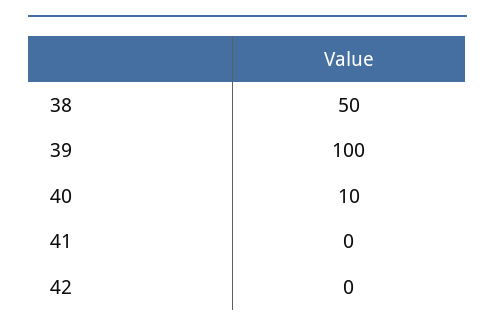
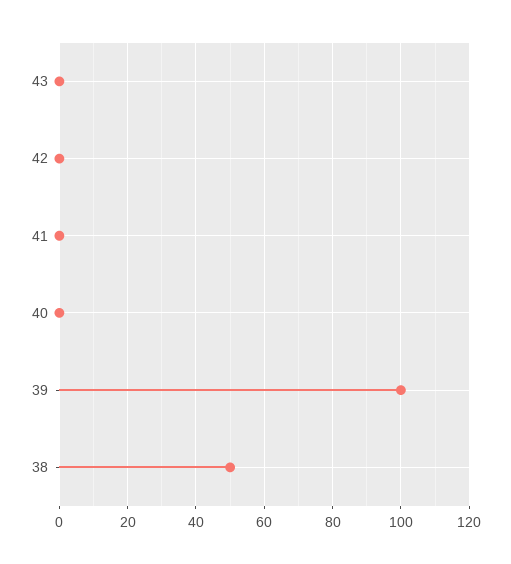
40: 10 -> 0
43: none -> 0

